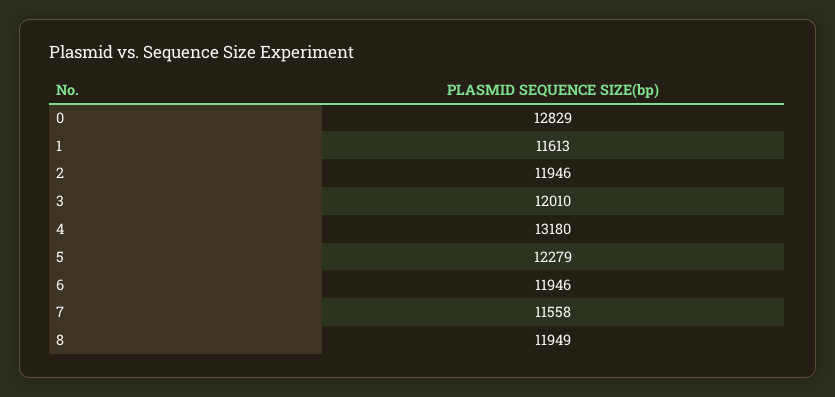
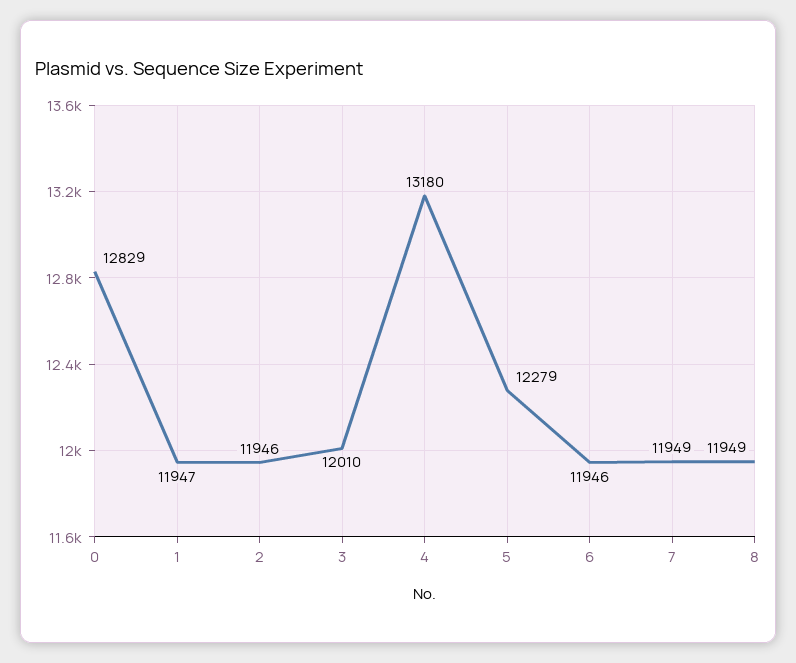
1: 11613 -> 11947
7: 11558 -> 11949

